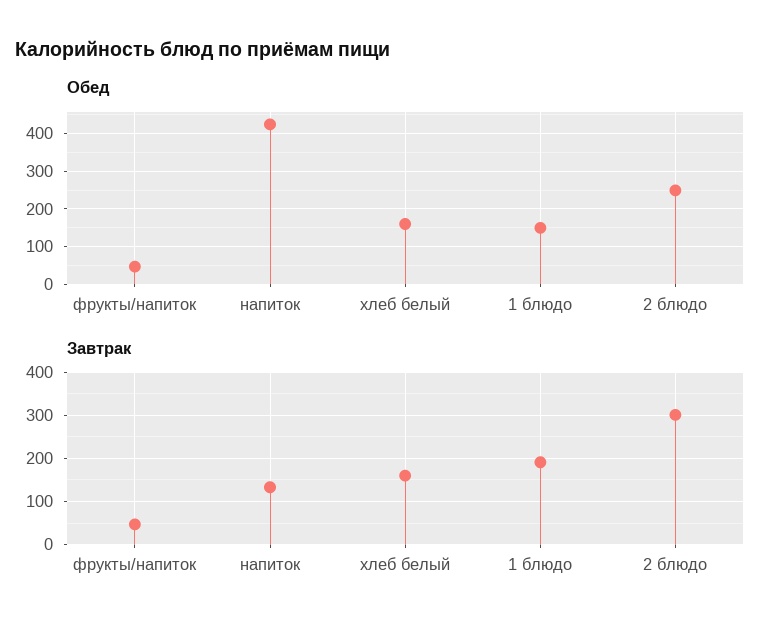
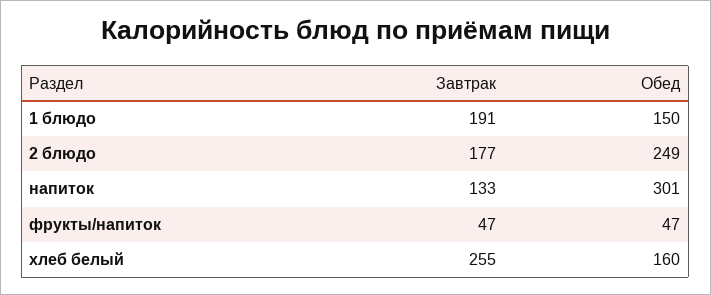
Обед, напиток: 420 -> 301
Завтрак, хлеб белый: 160 -> 255
Завтрак, 2 блюдо: 300 -> 177

